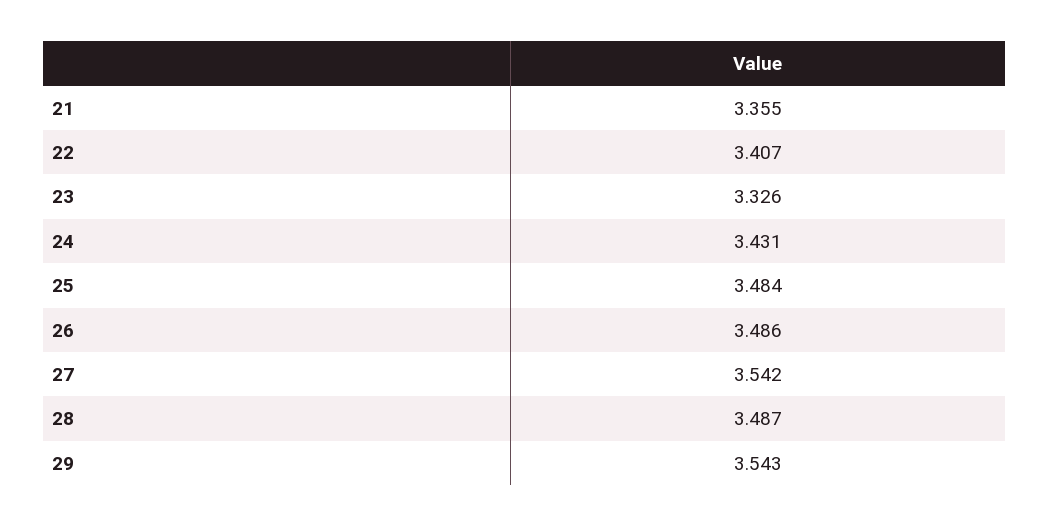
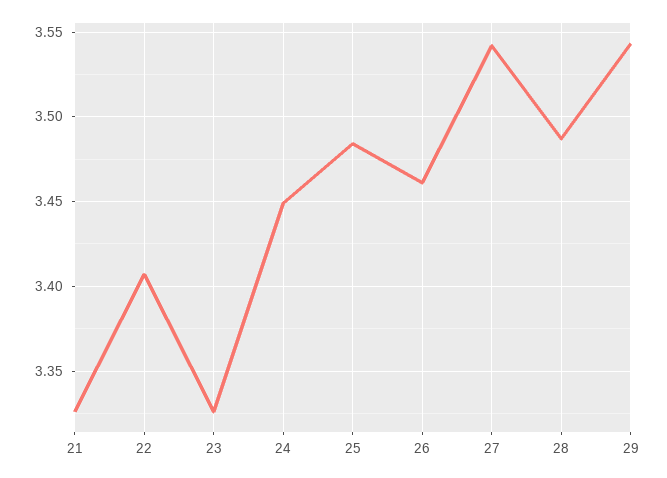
21: 3.355 -> 3.325
24: 3.431 -> 3.45
26: 3.486 -> 3.46

